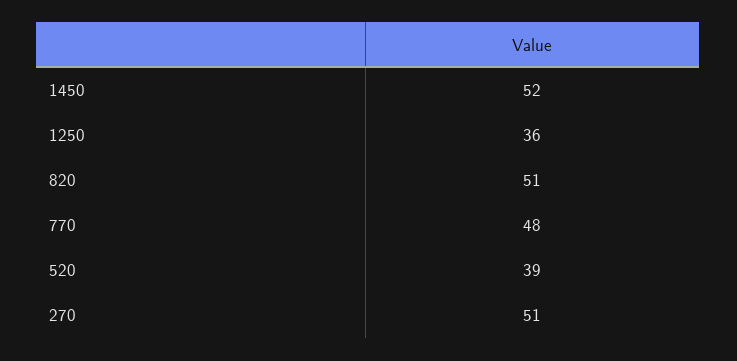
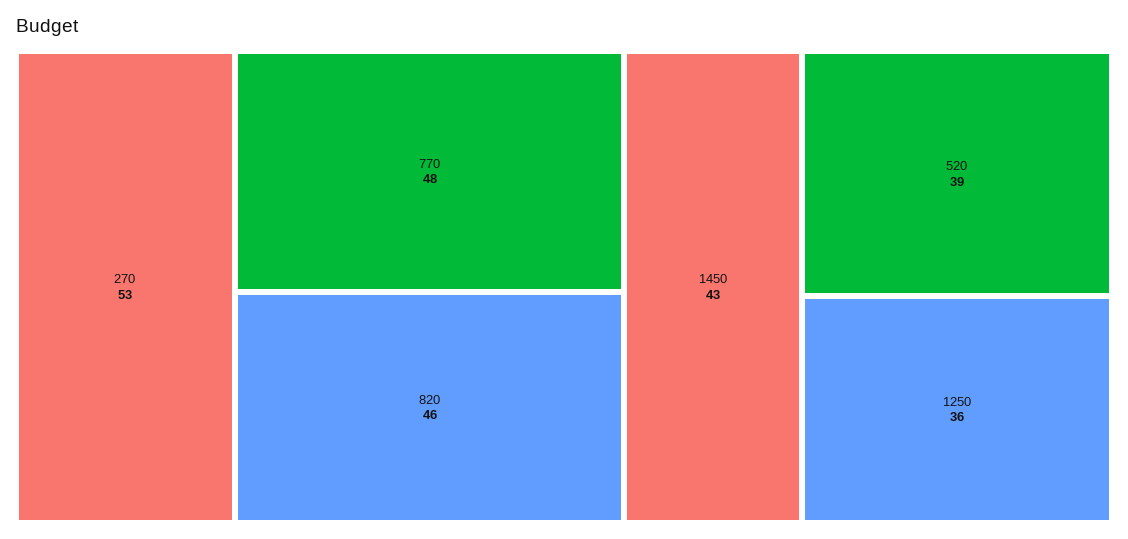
1450: 52 -> 43
820: 51 -> 46
270: 51 -> 53

